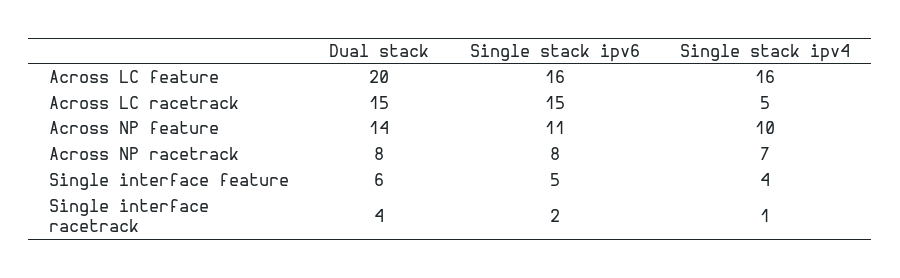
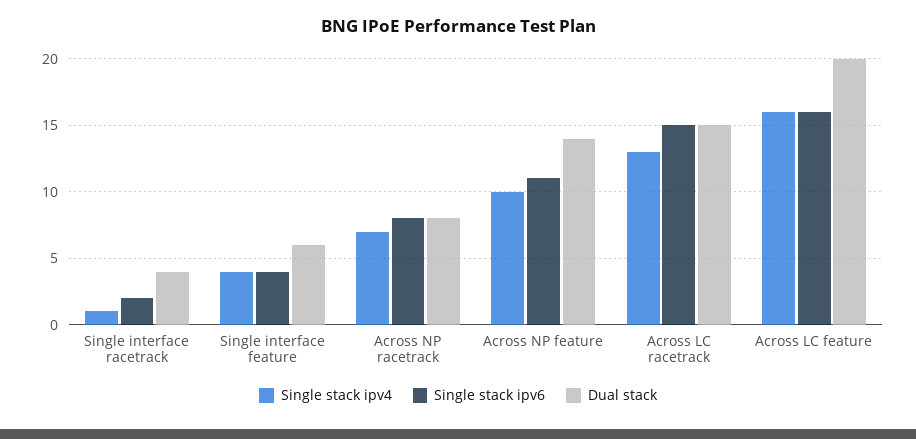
Single stack ipv4, Across LC racetrack: 5 -> 13
Single stack ipv6, Single interface feature: 5 -> 4

